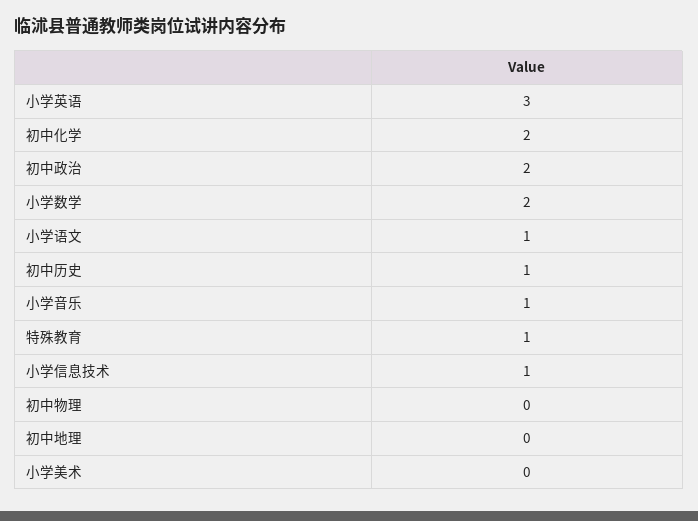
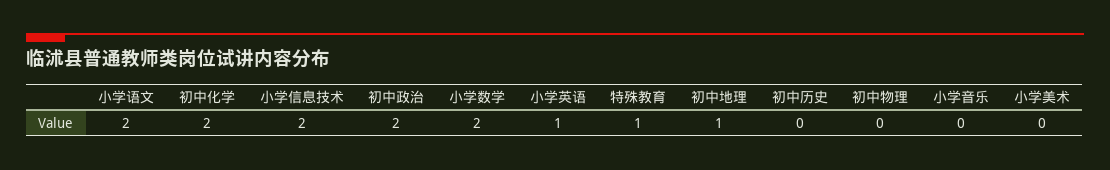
小学英语: 3 -> 1
小学语文: 1 -> 2
初中历史: 1 -> 0
小学音乐: 1 -> 0
小学信息技术: 1 -> 2
初中地理: 0 -> 1

